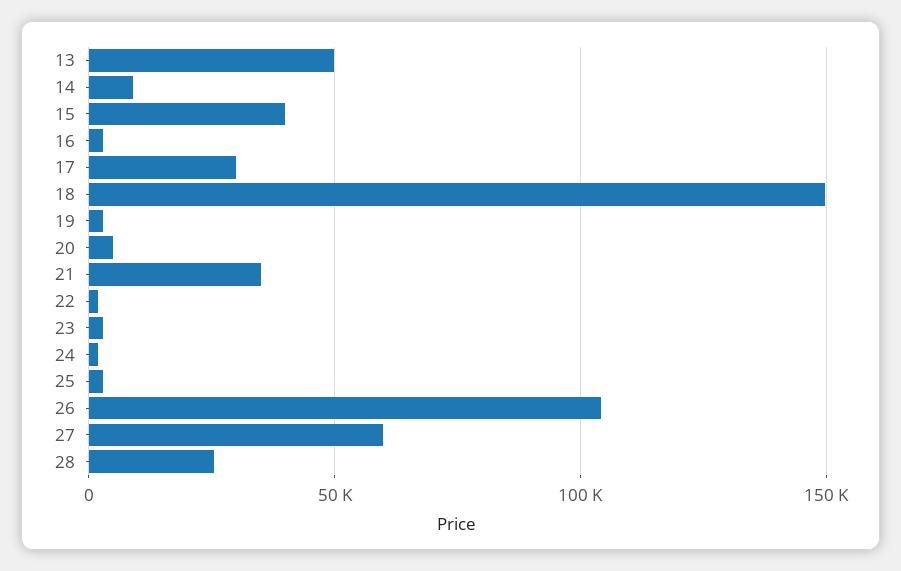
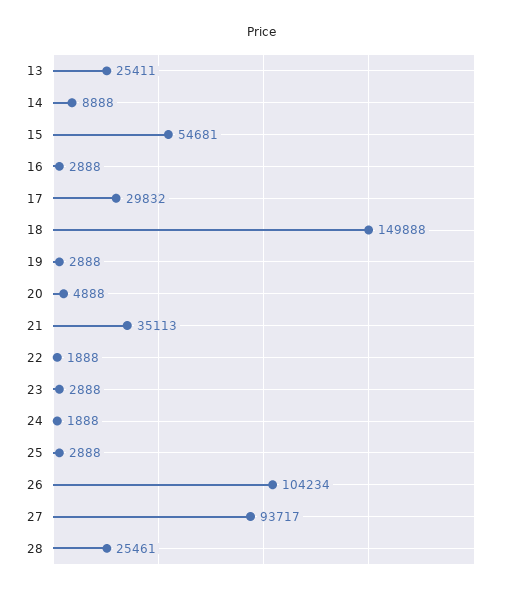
13: 50000 -> 25411
15: 40000 -> 54681
27: 60000 -> 93717

